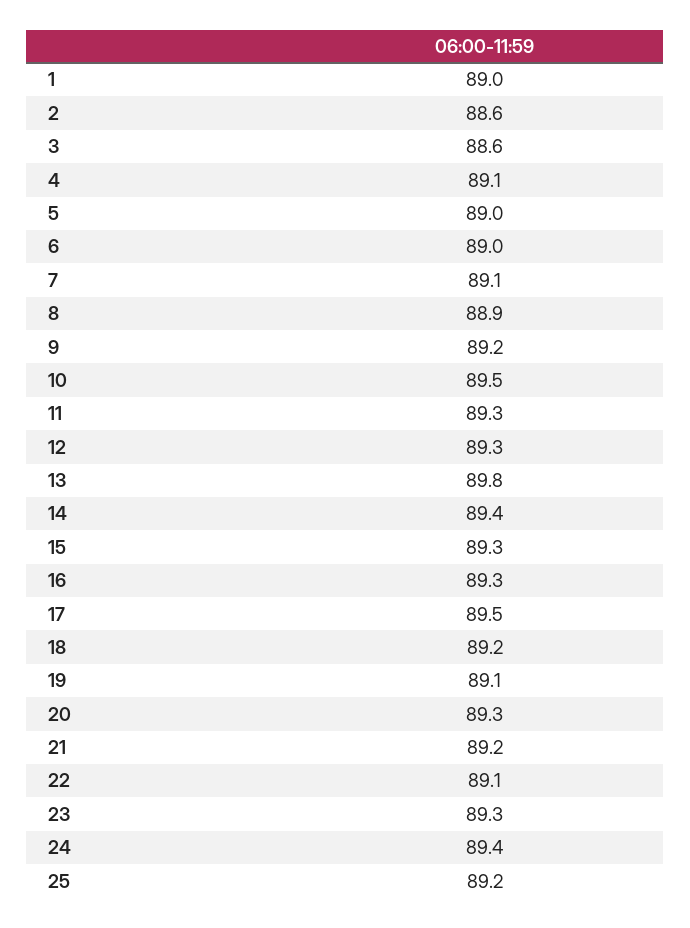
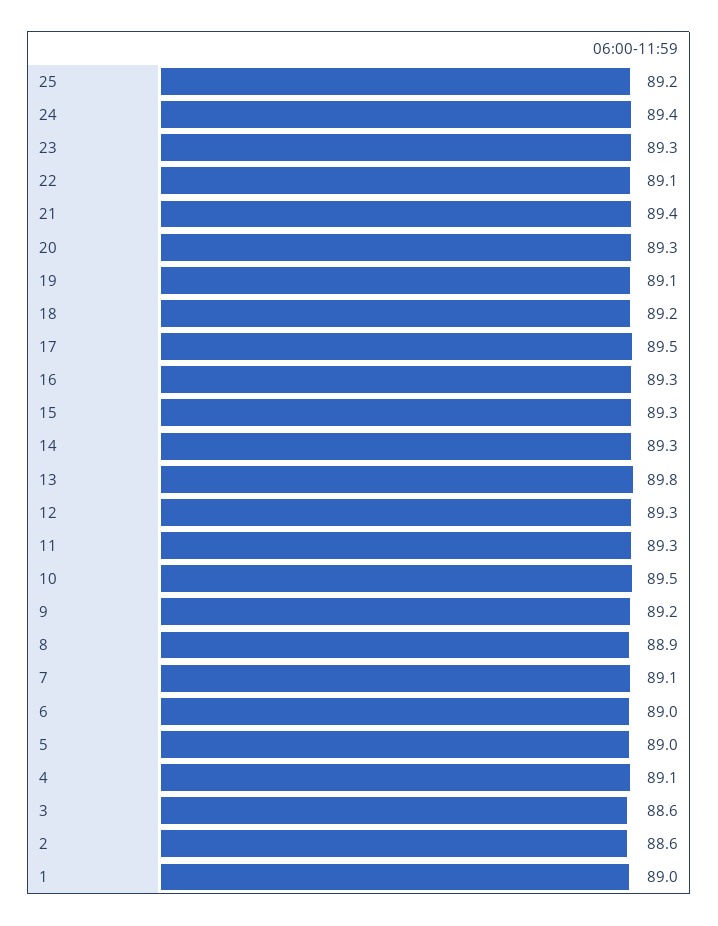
14: 89.4 -> 89.3
21: 89.2 -> 89.4

